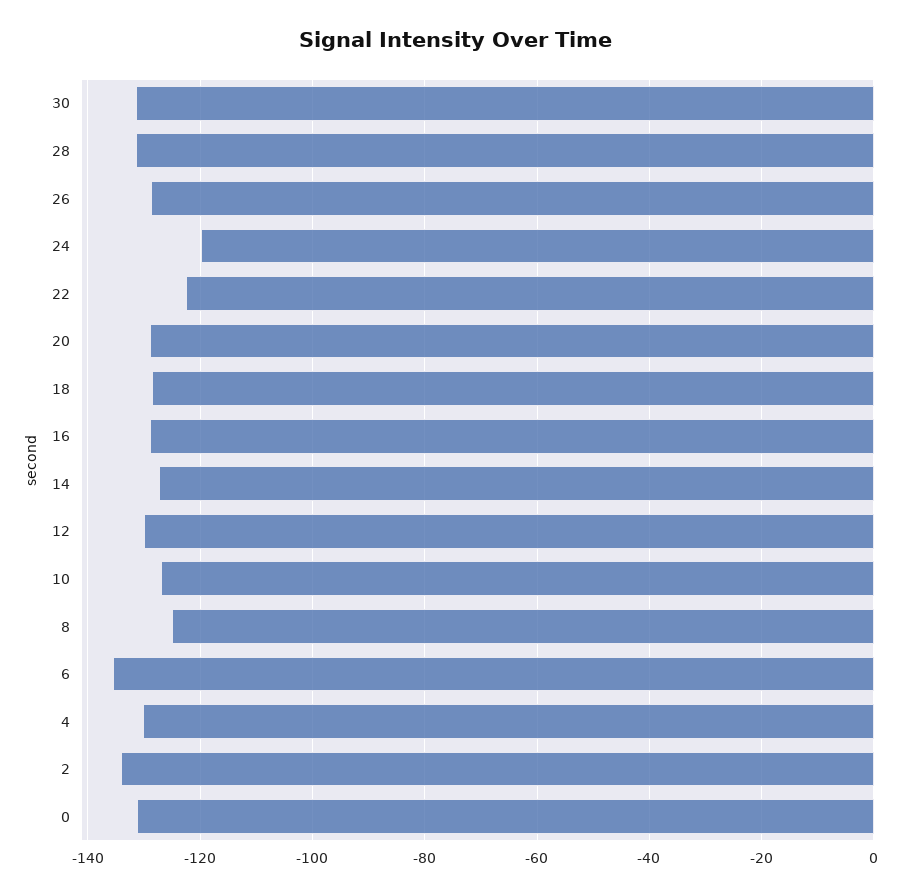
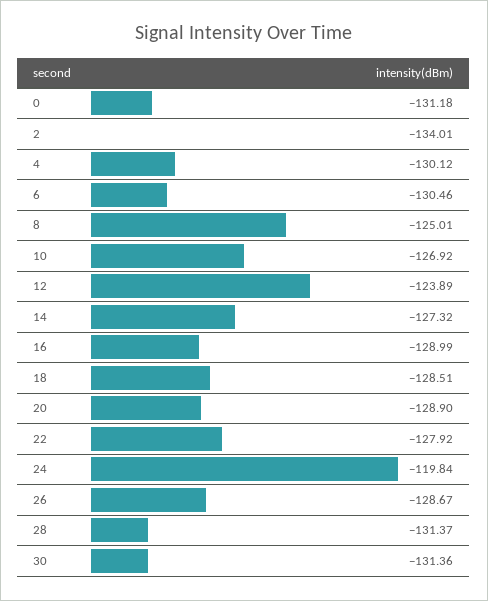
22: -122 -> -127.92
12: -130 -> -123.89
6: -136 -> -130.46

